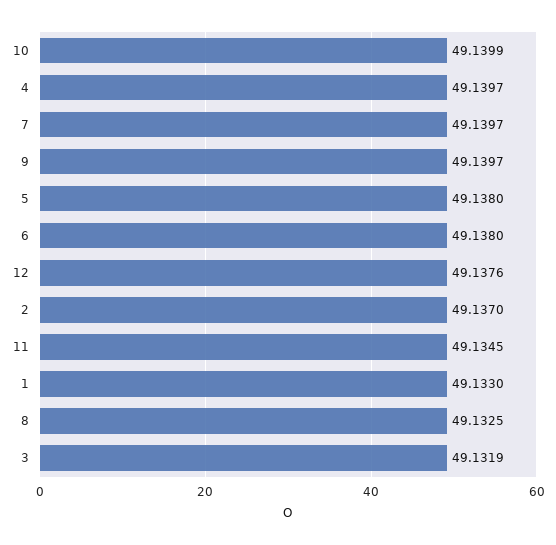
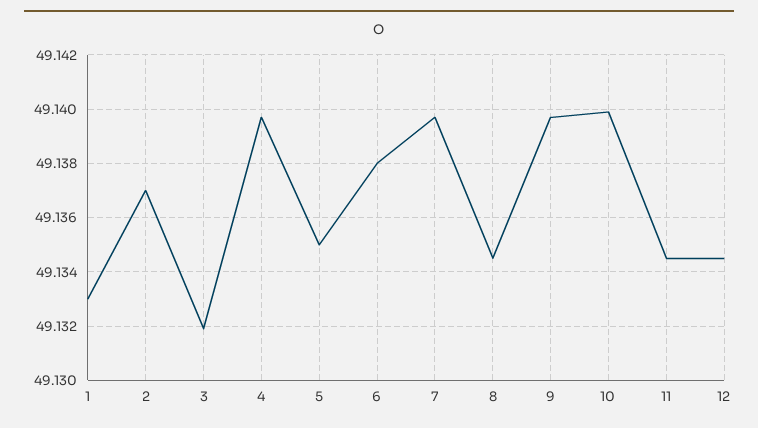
5: 49.138 -> 49.135
12: 49.1376 -> 49.1345
8: 49.1325 -> 49.1345

